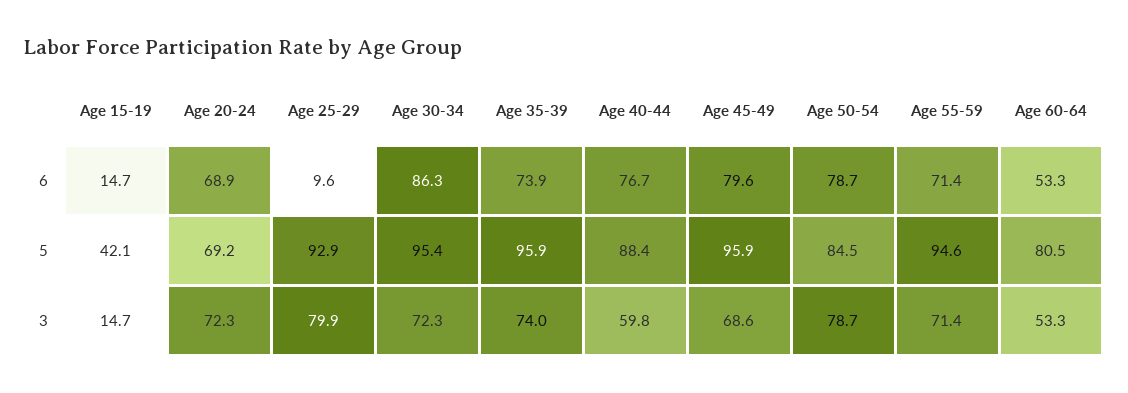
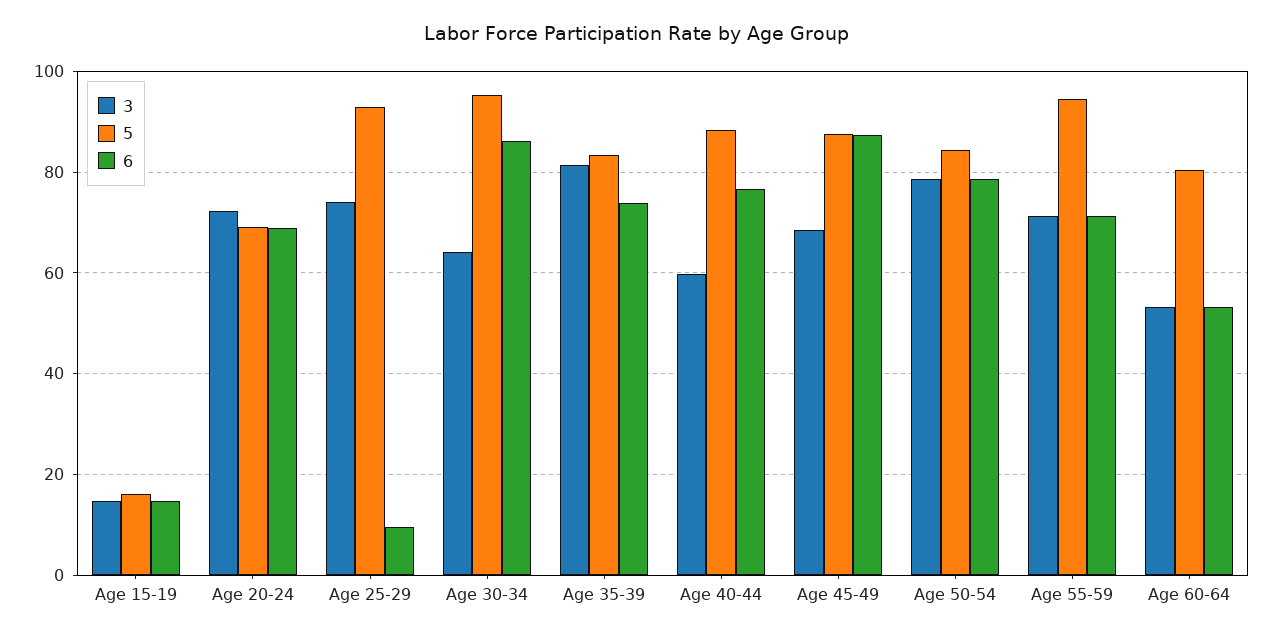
6, Age 45-49: 79.6 -> 88
5, Age 15-19: 42.1 -> 16
5, Age 35-39: 95.9 -> 84
5, Age 45-49: 95.9 -> 88
3, Age 25-29: 79.9 -> 74
3, Age 30-34: 72.3 -> 64
3, Age 35-39: 74 -> 82

